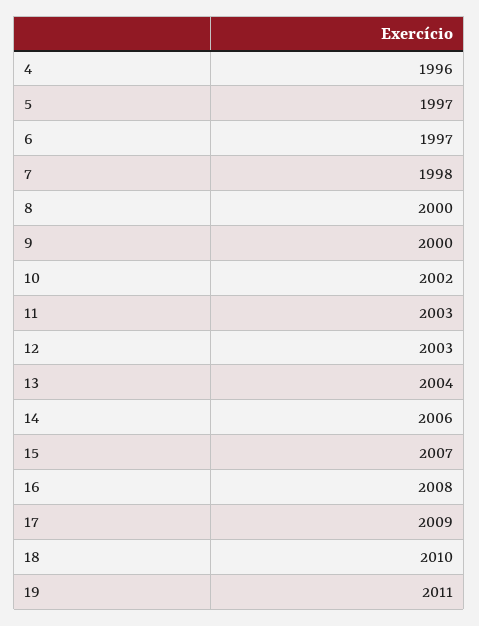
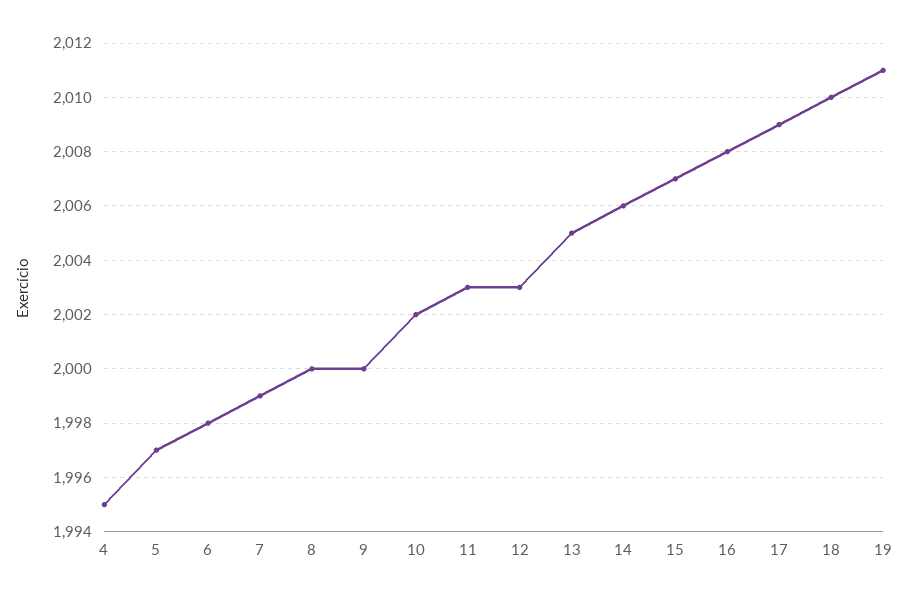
4: 1996 -> 1995
6: 1997 -> 1998
7: 1998 -> 1999
13: 2004 -> 2005

